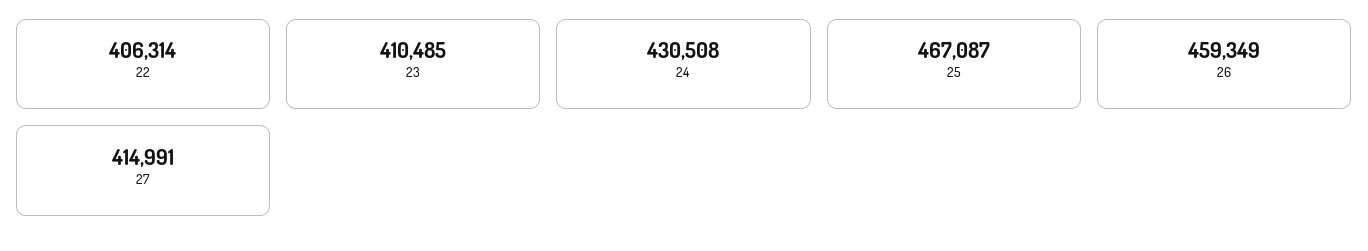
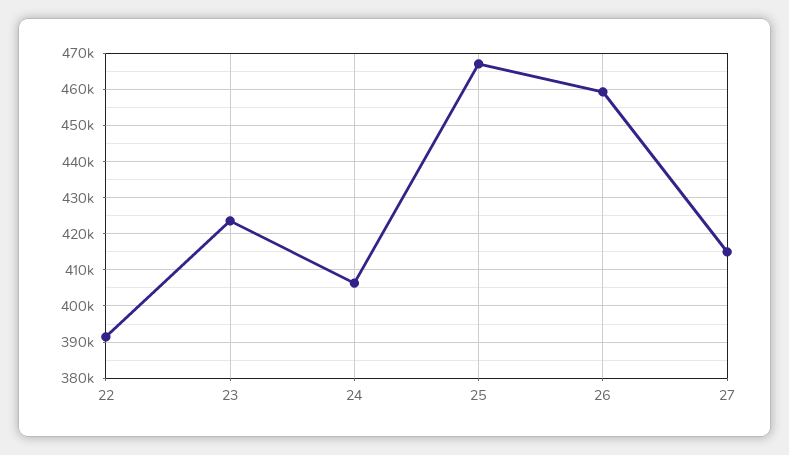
22: 406314 -> 392000
23: 410485 -> 424000
24: 430508 -> 406000

